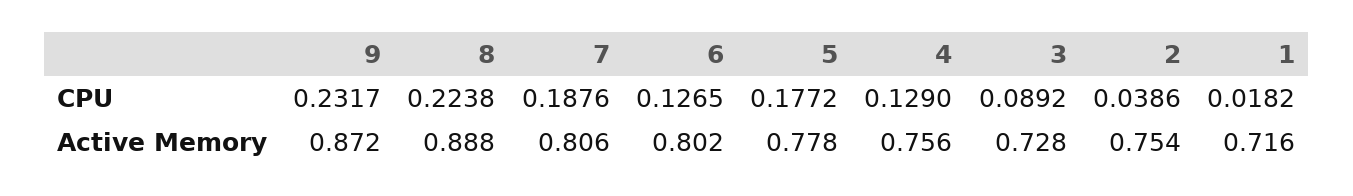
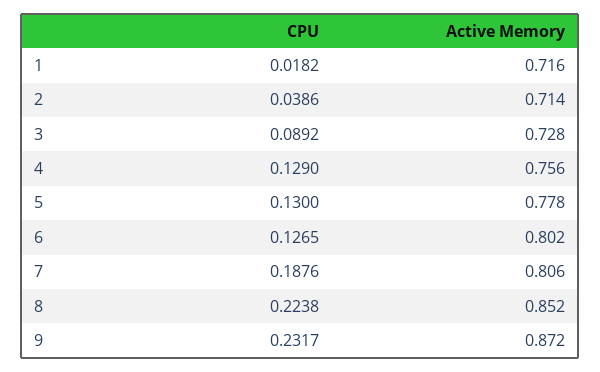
5, CPU: 0.1772 -> 0.13
8, Active Memory: 0.888 -> 0.852
2, Active Memory: 0.754 -> 0.714

